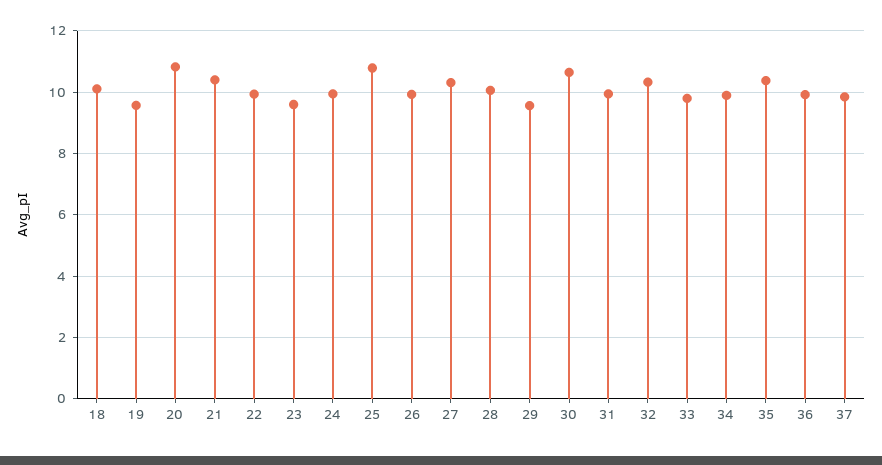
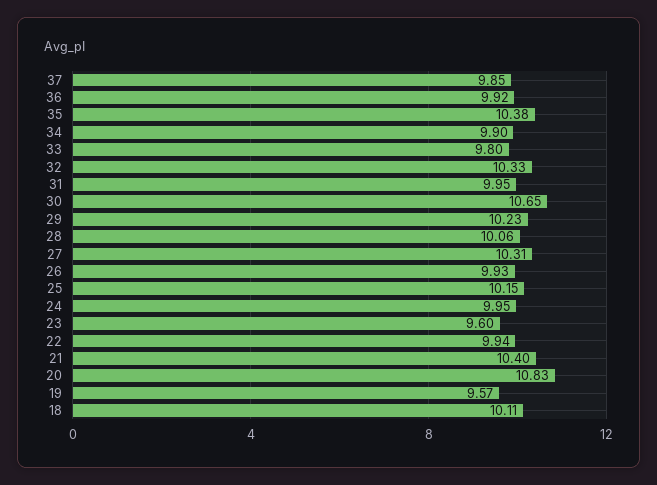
25: 10.8 -> 10.15
29: 9.6 -> 10.23

